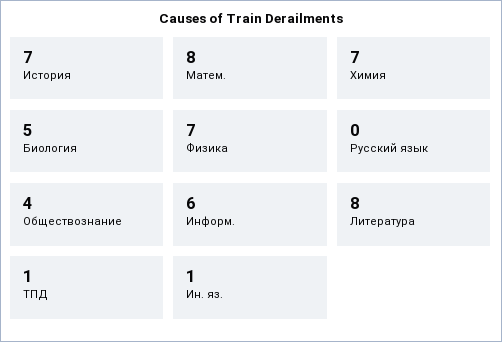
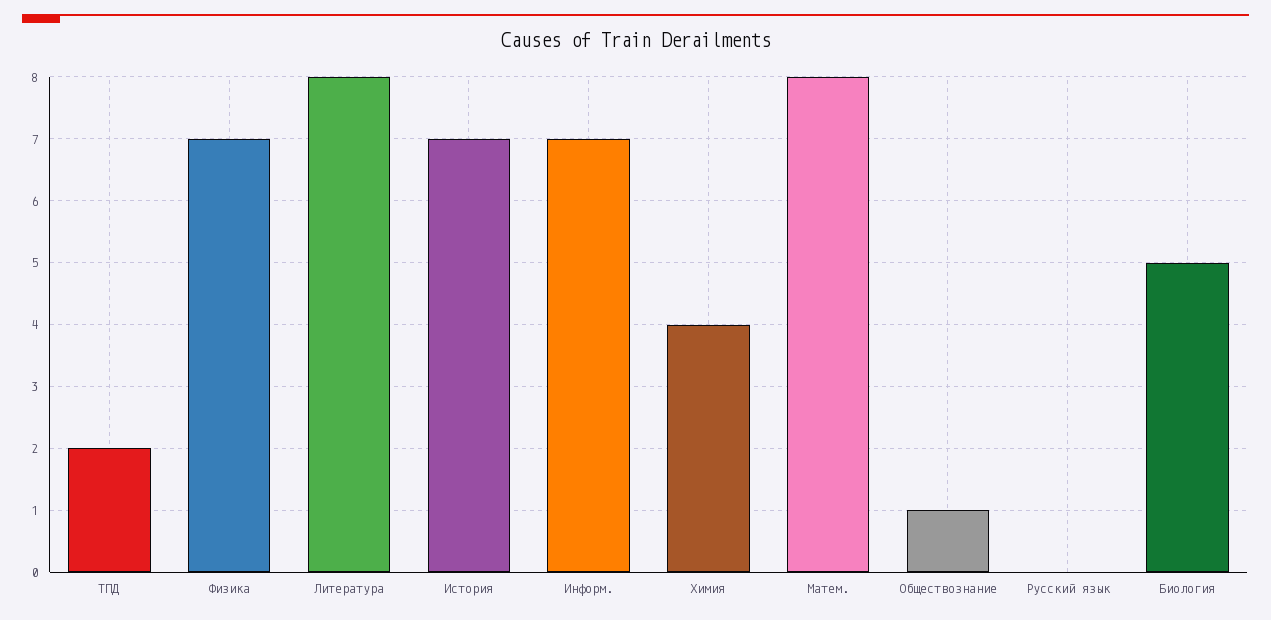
Химия: 7 -> 4
Обществознание: 4 -> 1
Информ.: 6 -> 7
ТПД: 1 -> 2
Ин. яз.: 1 -> none

